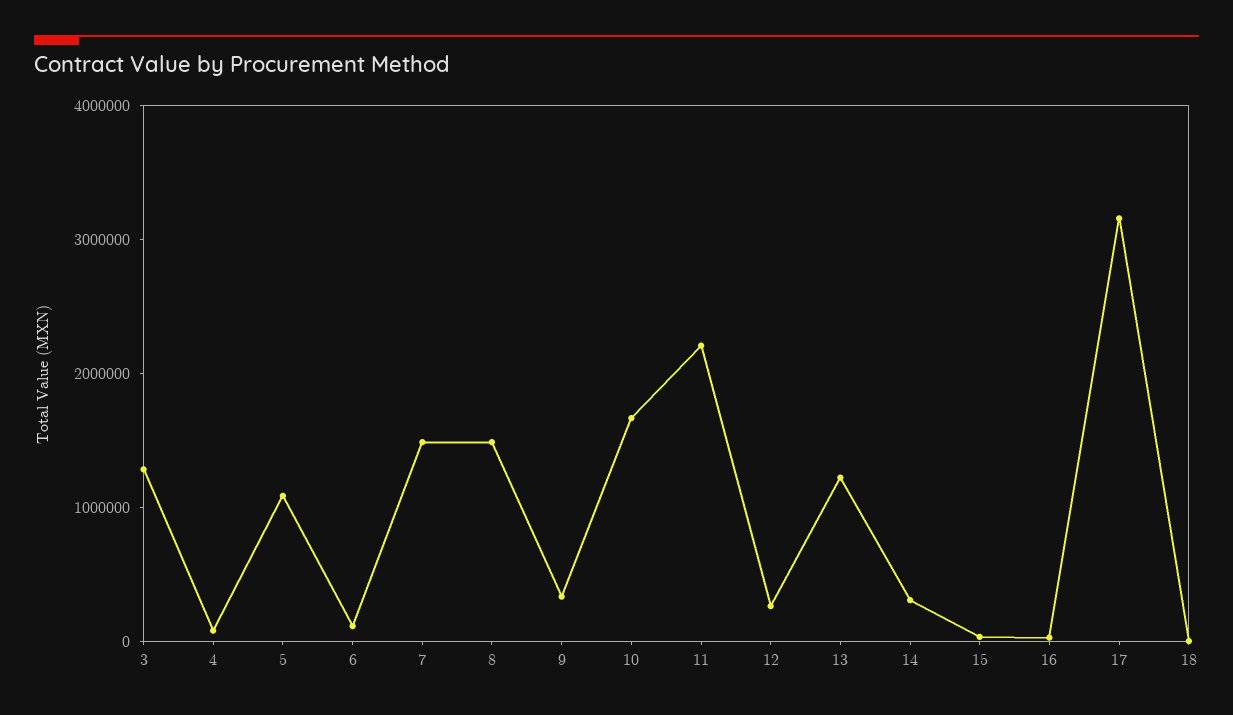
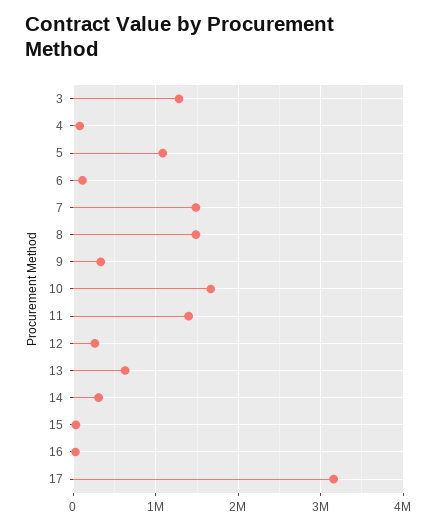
11: 2200000 -> 1400000
13: 1200000 -> 600000
18: 0 -> none

